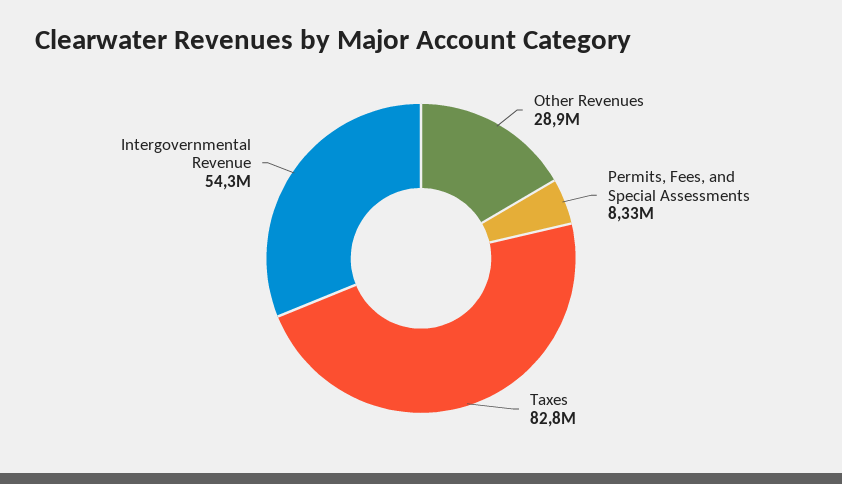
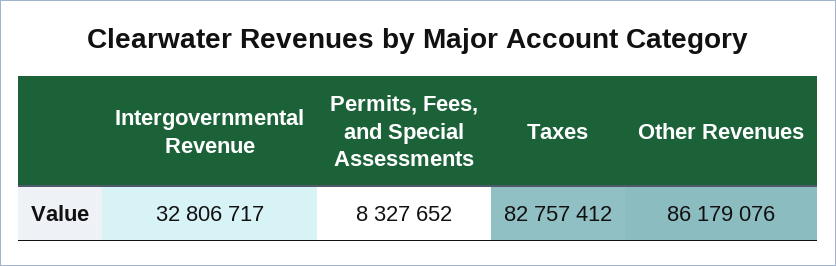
Other Revenues: 28900000 -> 86179076
Intergovernmental Revenue: 54300000 -> 32806717

